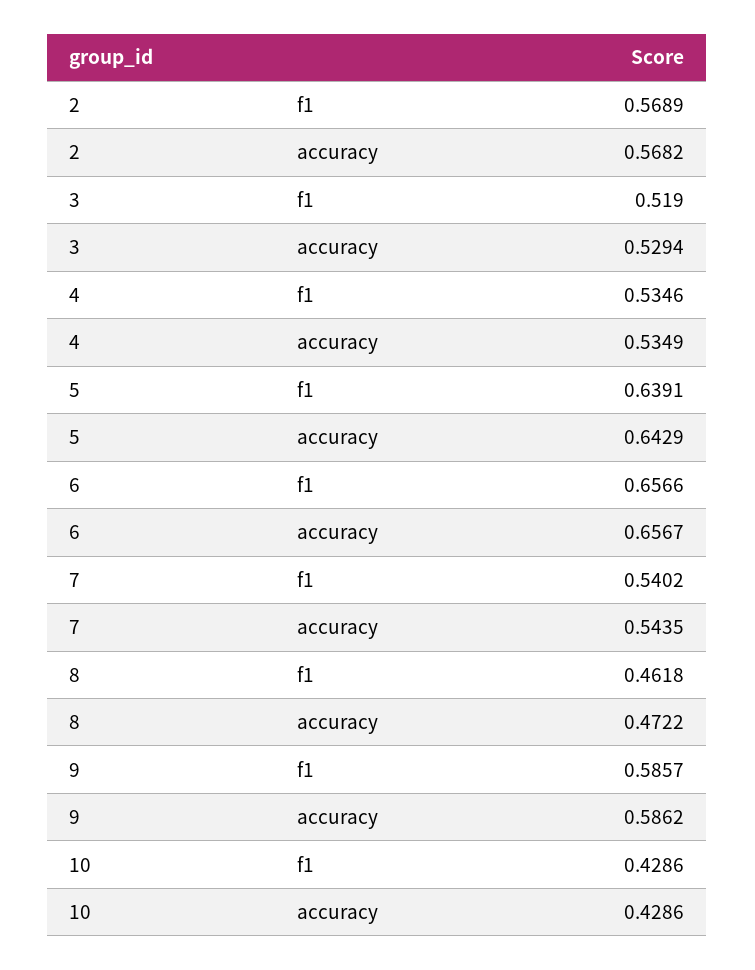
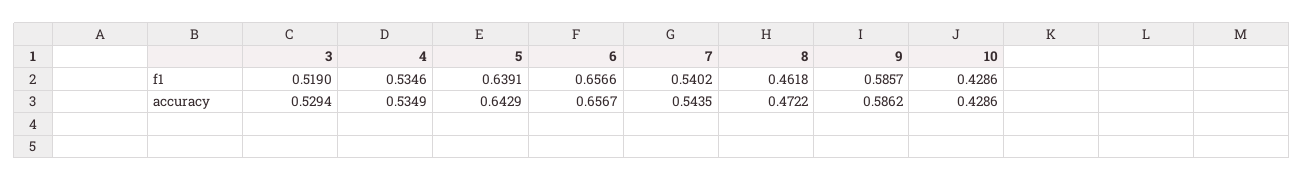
2, f1: 0.5689 -> none
2, accuracy: 0.5682 -> none

